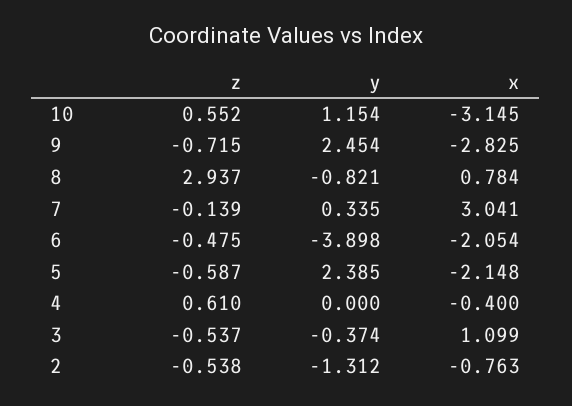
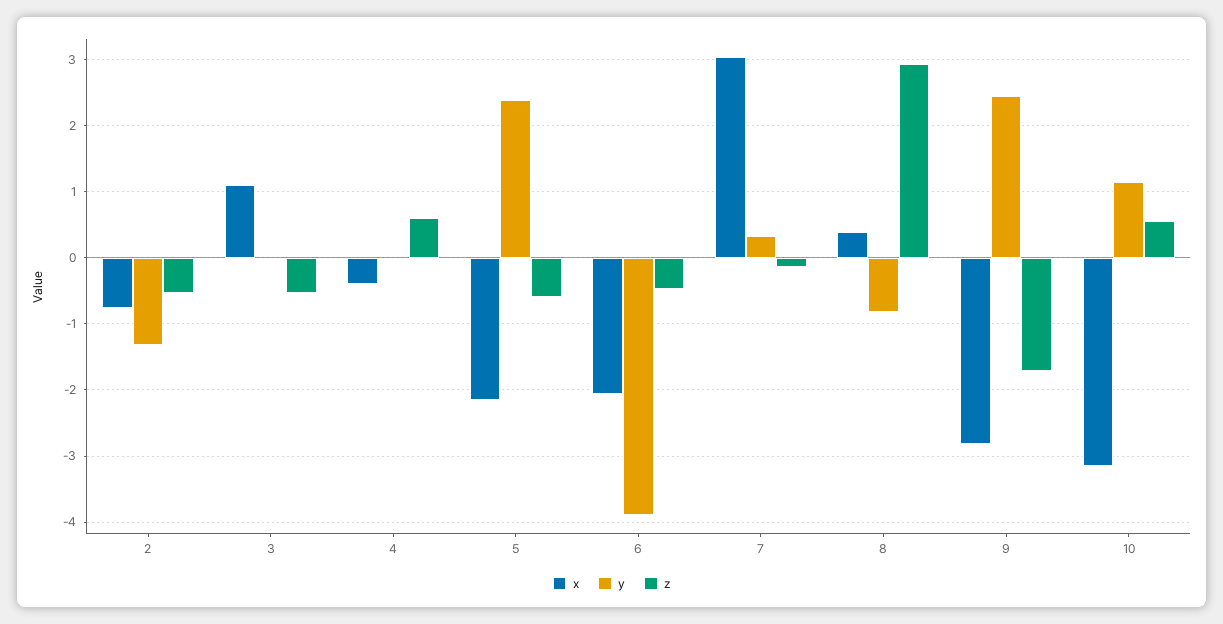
z, 9: -0.715 -> -1.7
x, 8: 0.784 -> 0.4
y, 3: -0.374 -> 0

